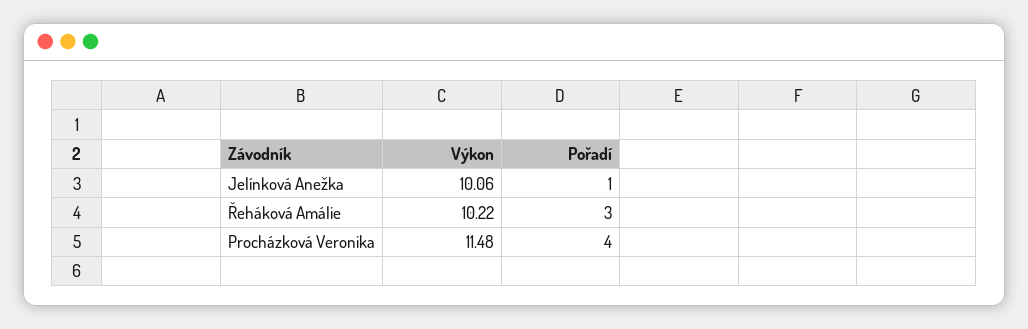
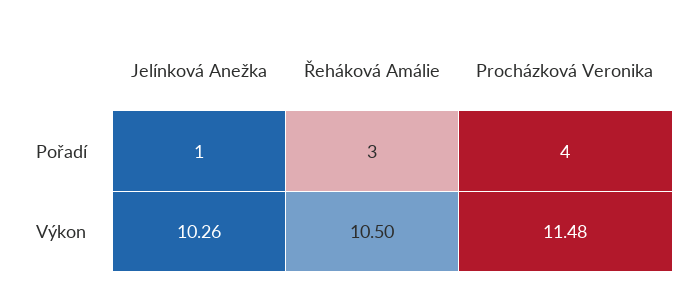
Výkon, Jelínková Anežka: 10.06 -> 10.26
Výkon, Řeháková Amálie: 10.22 -> 10.5

